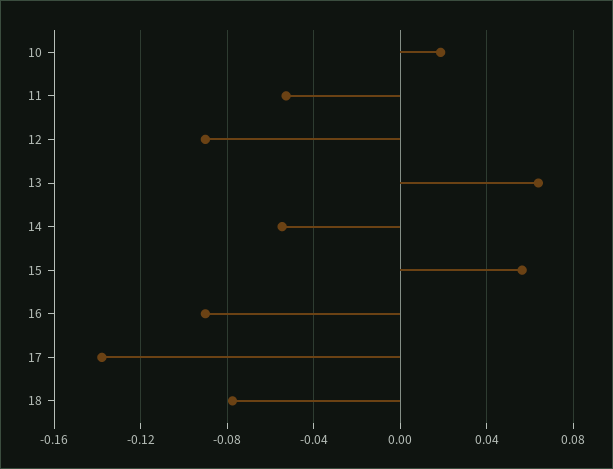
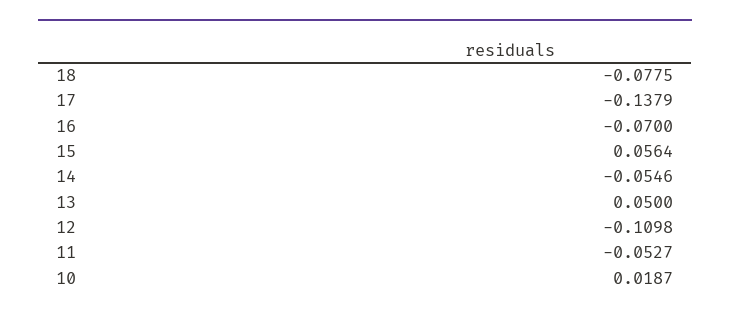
12: -0.09 -> -0.1098
13: 0.065 -> 0.05
16: -0.09 -> -0.07

